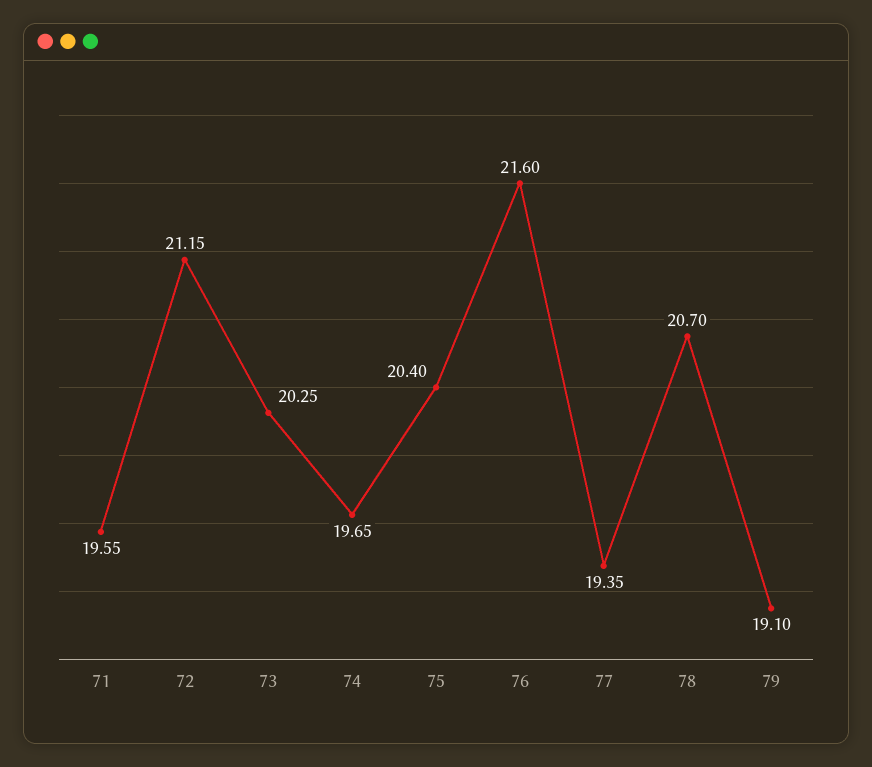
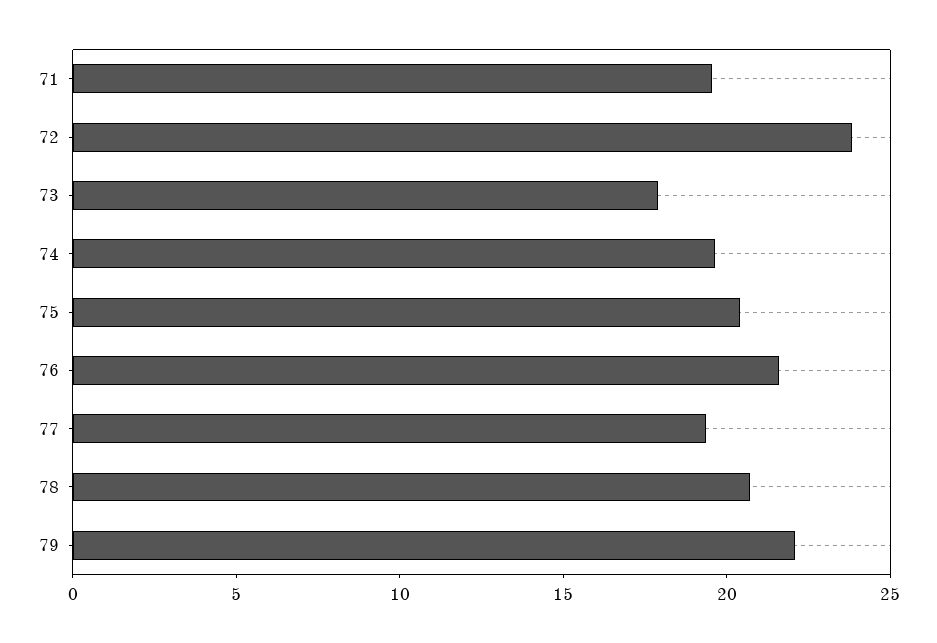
72: 21.15 -> 24
73: 20.25 -> 18
79: 19.1 -> 22

